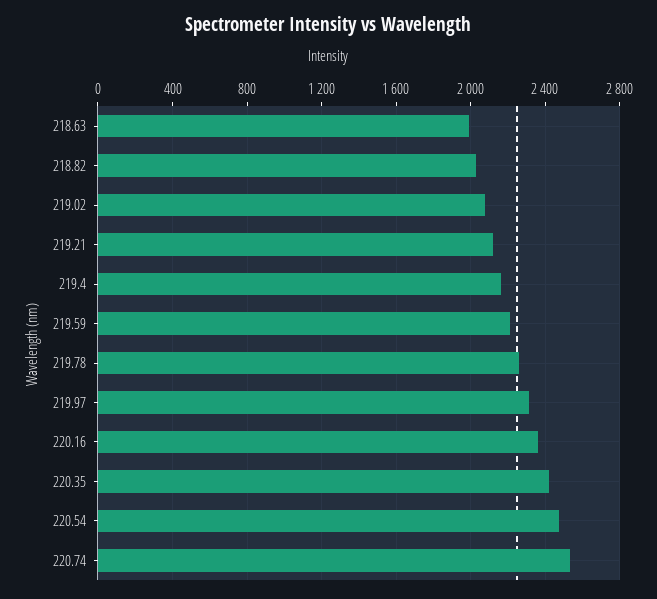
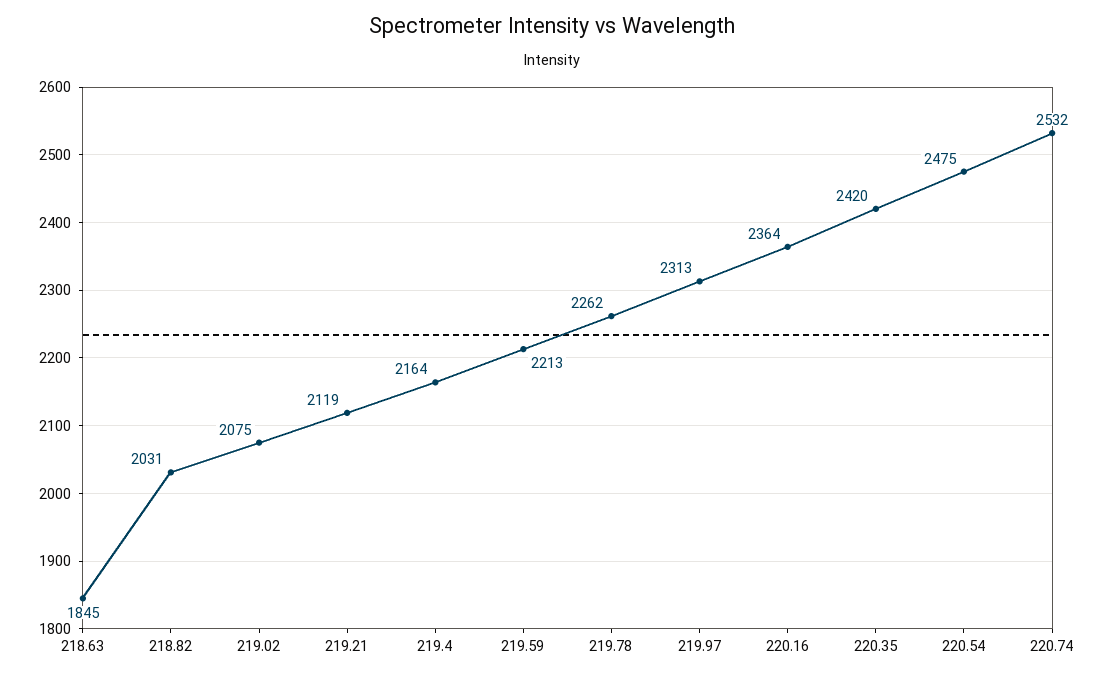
218.63: 2000 -> 1845

